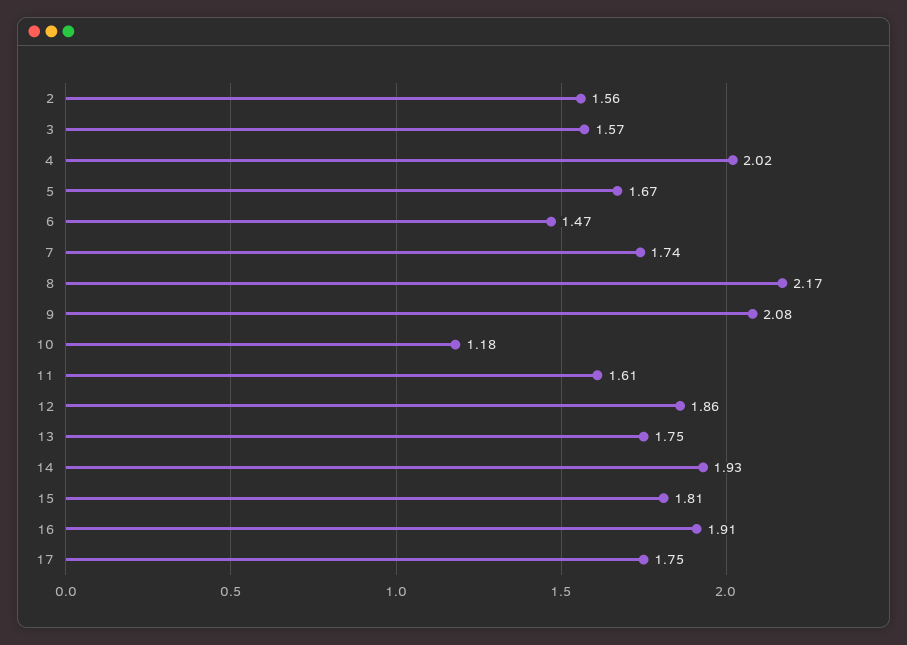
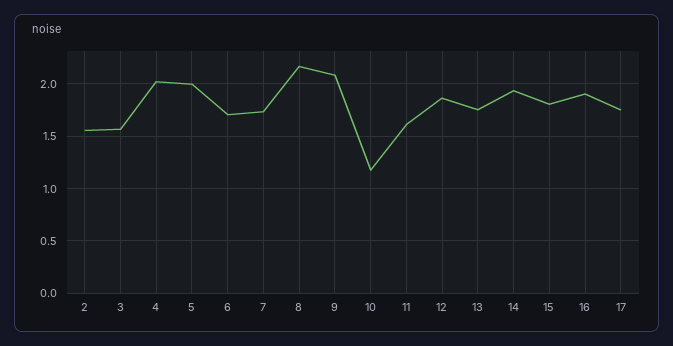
5: 1.67 -> 2
6: 1.47 -> 1.7

